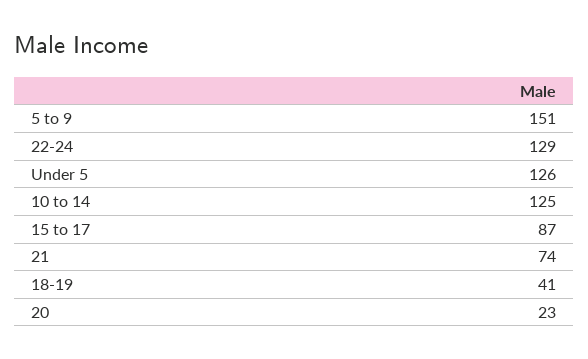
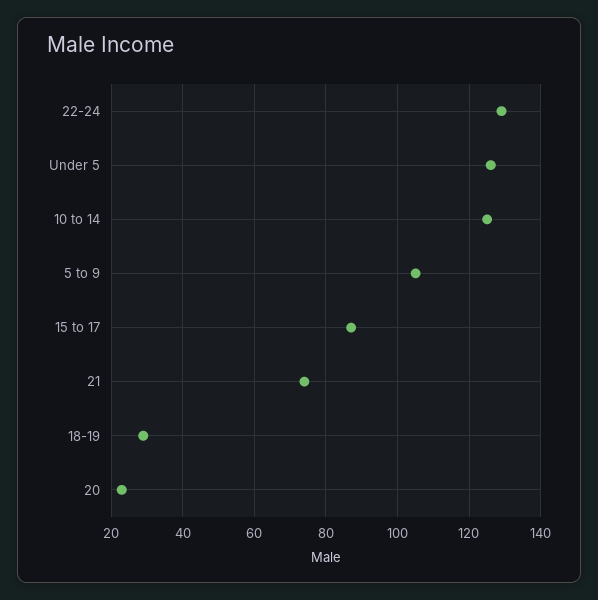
5 to 9: 151 -> 105
18-19: 41 -> 30

